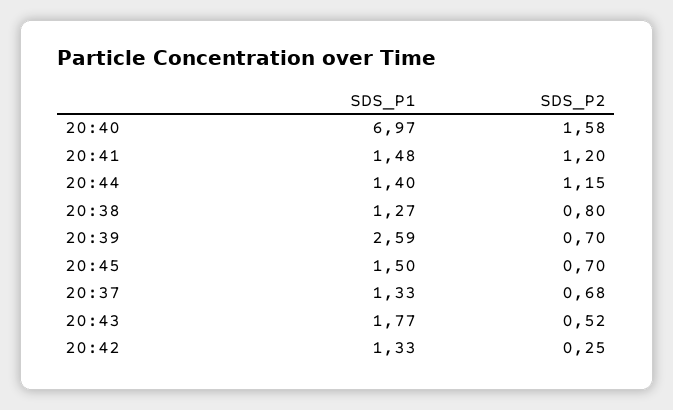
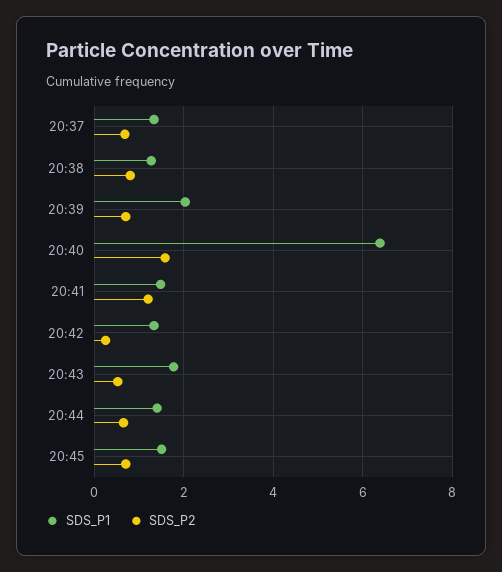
SDS_P1, 20:40: 6.97 -> 6.4
SDS_P2, 20:44: 1.15 -> 0.6
SDS_P1, 20:39: 2.59 -> 2

